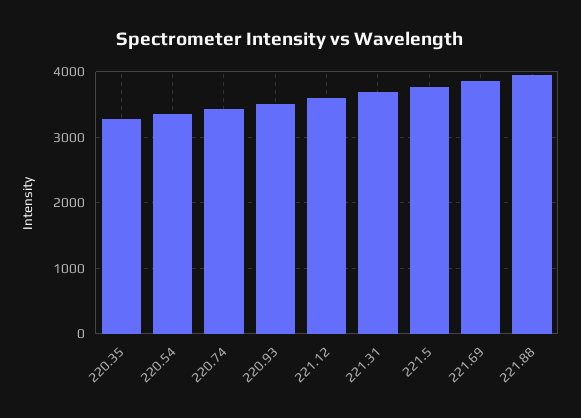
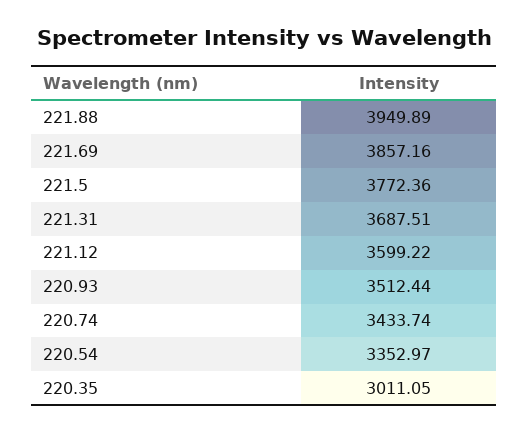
220.35: 3300 -> 3011.05

